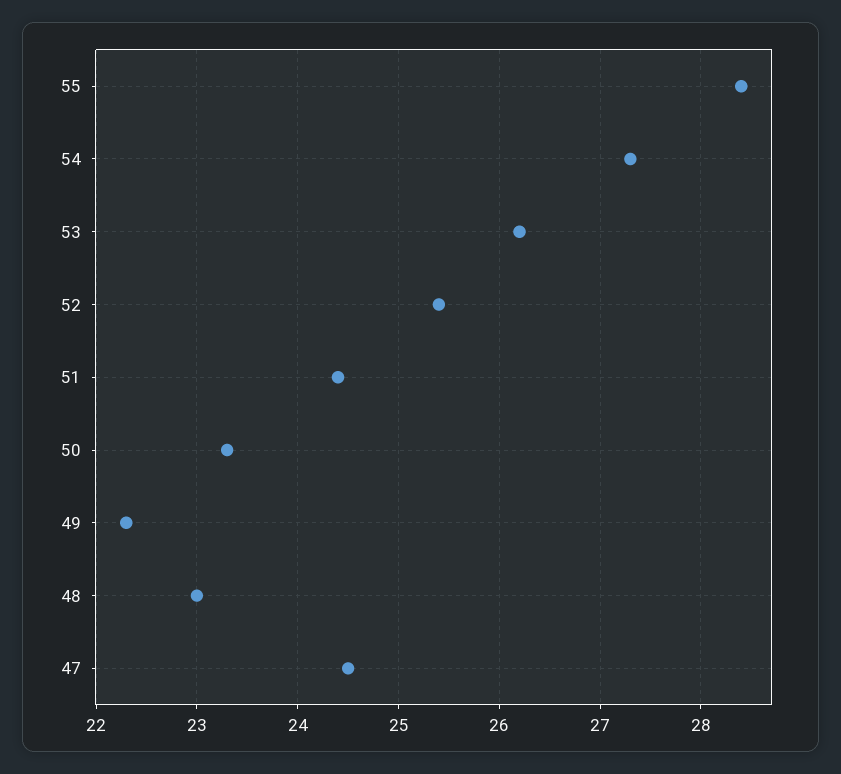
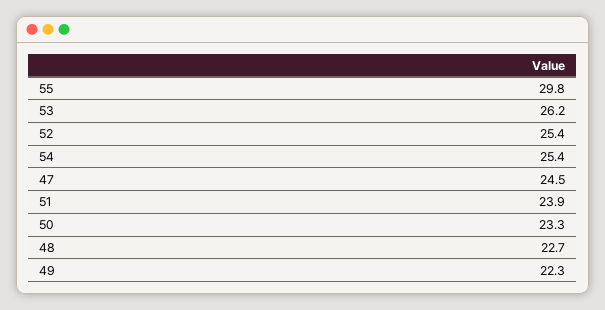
55: 28.4 -> 29.8
54: 27.3 -> 25.4
51: 24.4 -> 23.9
48: 23 -> 22.7

